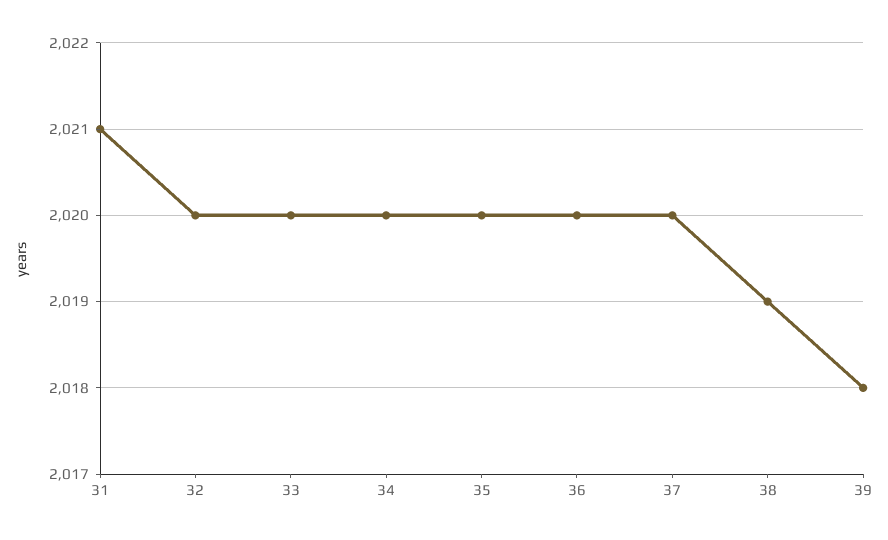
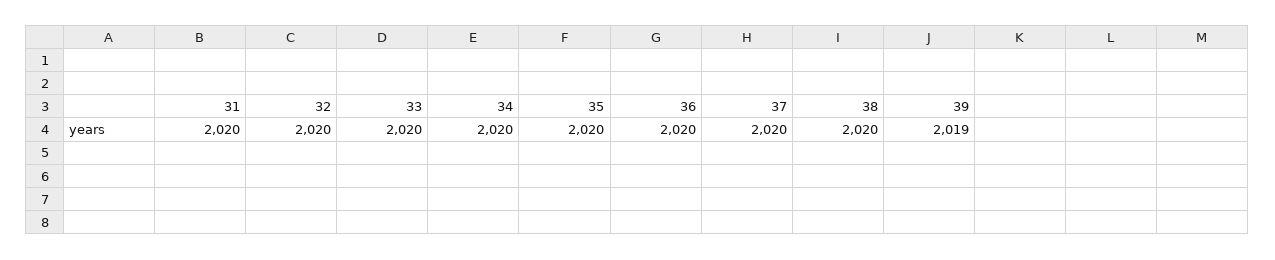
31: 2021 -> 2020
38: 2019 -> 2020
39: 2018 -> 2019

